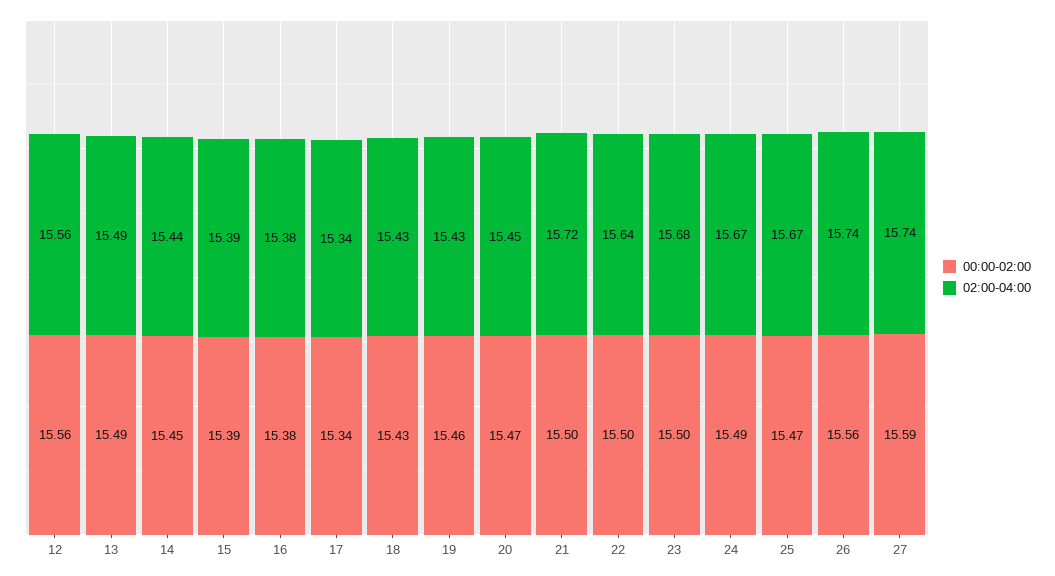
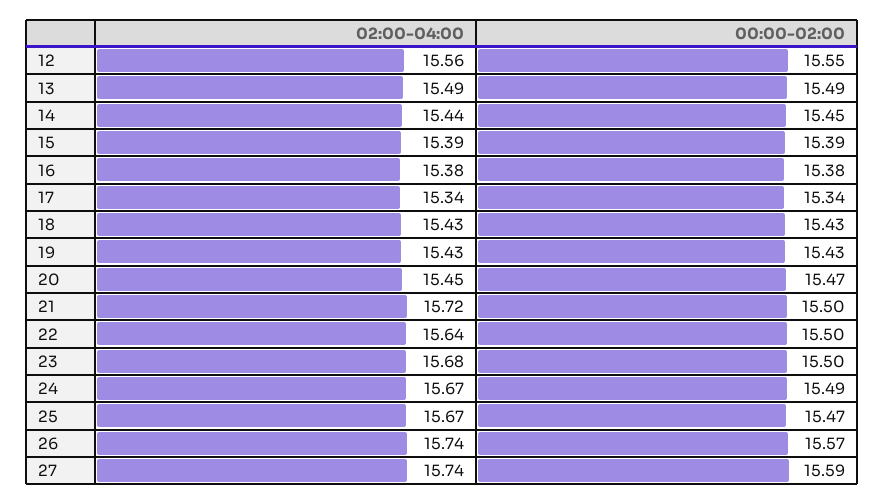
00:00-02:00, 12: 15.56 -> 15.55
00:00-02:00, 19: 15.46 -> 15.43
00:00-02:00, 26: 15.56 -> 15.57

